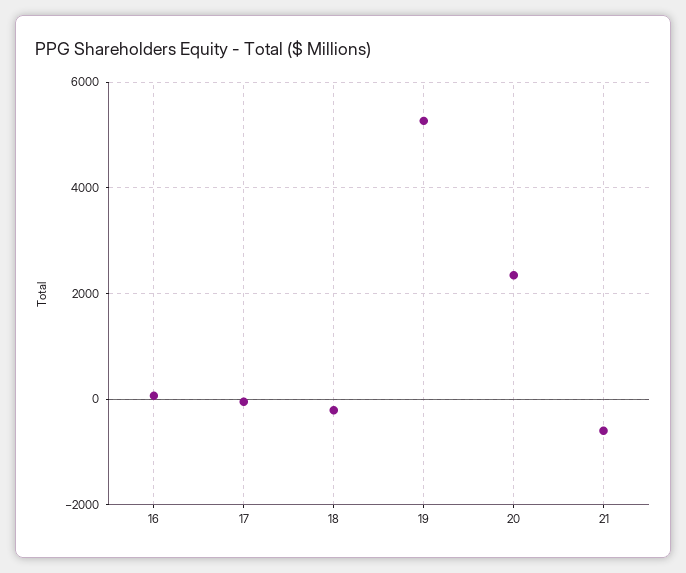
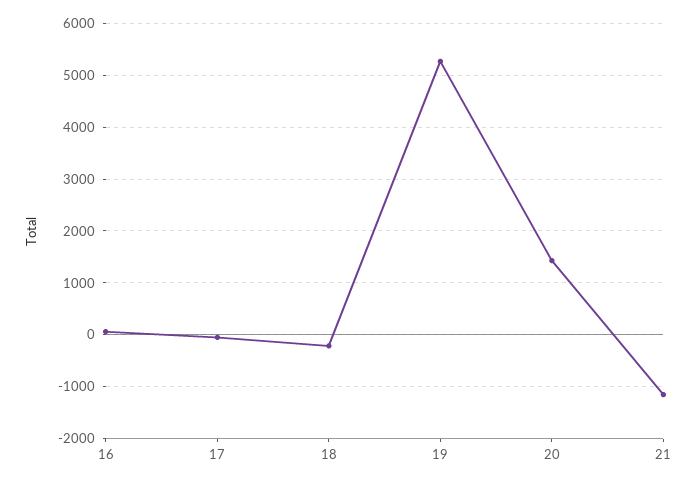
20: 2400 -> 1400
21: -600 -> -1200

